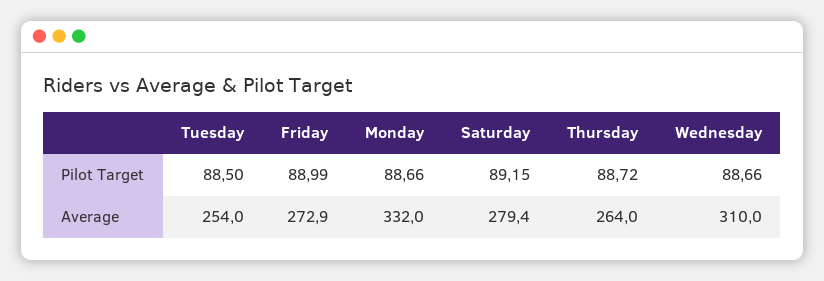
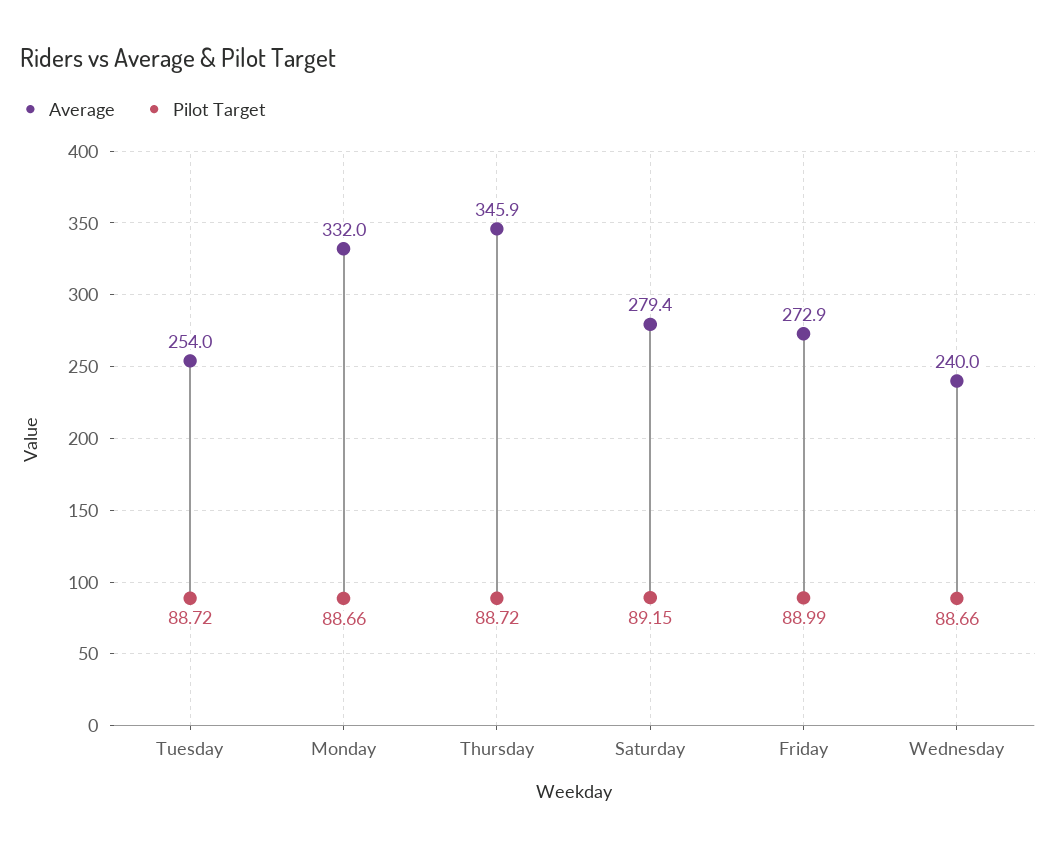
Pilot Target, Tuesday: 88.5 -> 88.72
Average, Thursday: 264 -> 345.9
Average, Wednesday: 310 -> 240

